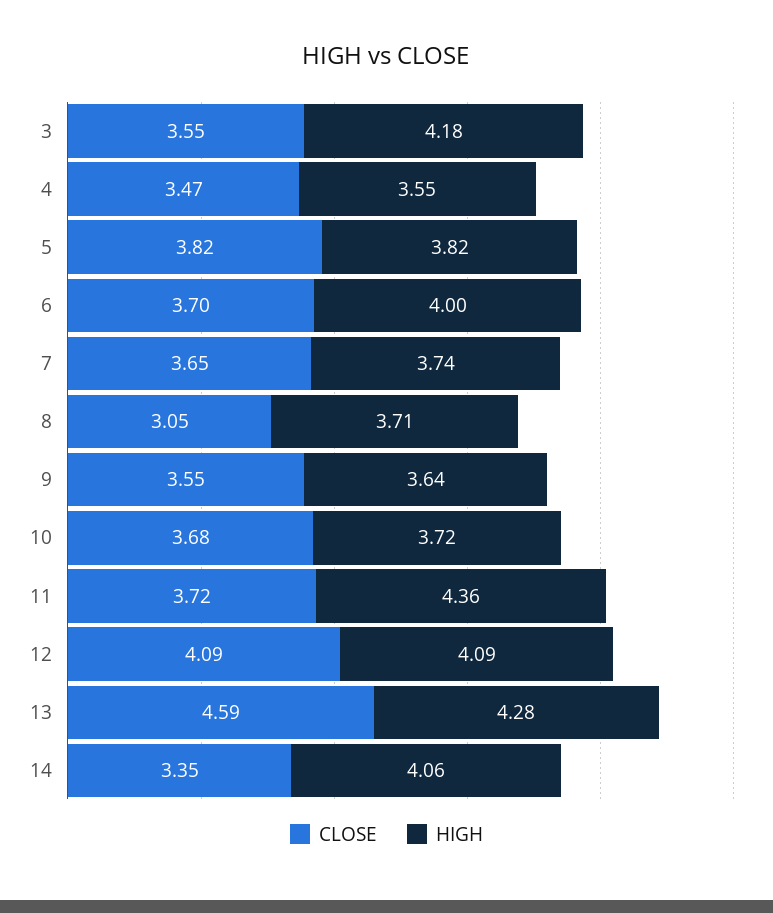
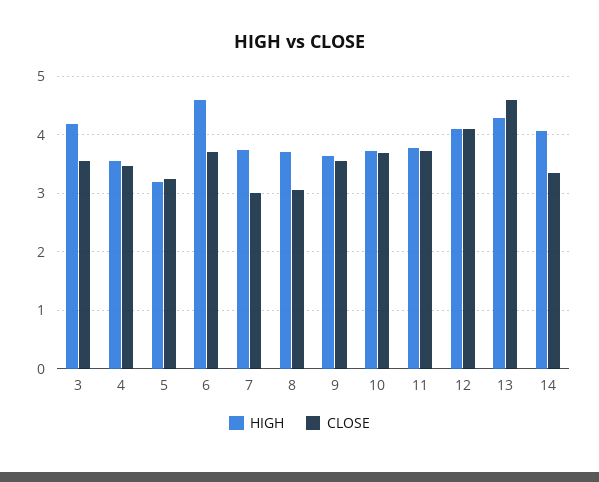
CLOSE, 5: 3.82 -> 3.2
HIGH, 5: 3.82 -> 3.2
HIGH, 6: 4 -> 4.6
CLOSE, 7: 3.65 -> 3
HIGH, 11: 4.36 -> 3.8

